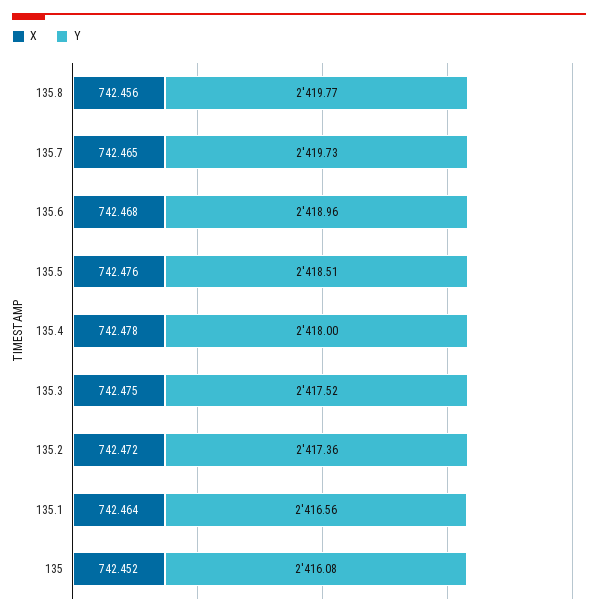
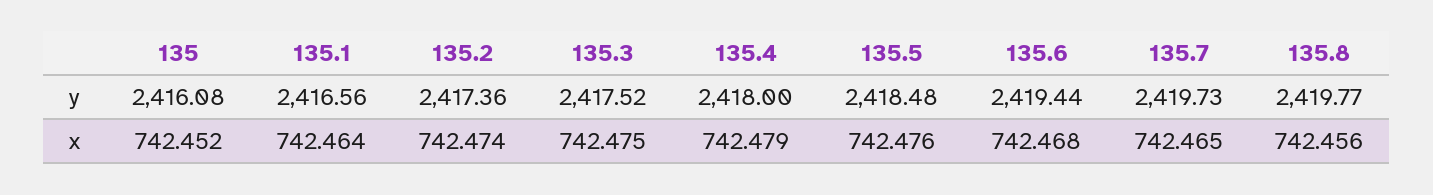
Y, 135.6: 2418.96 -> 2419.44
Y, 135.5: 2418.51 -> 2418.48
X, 135.4: 742.478 -> 742.479
X, 135.2: 742.472 -> 742.474

